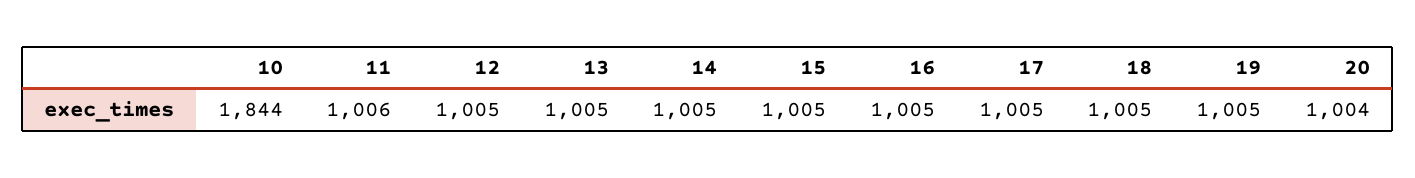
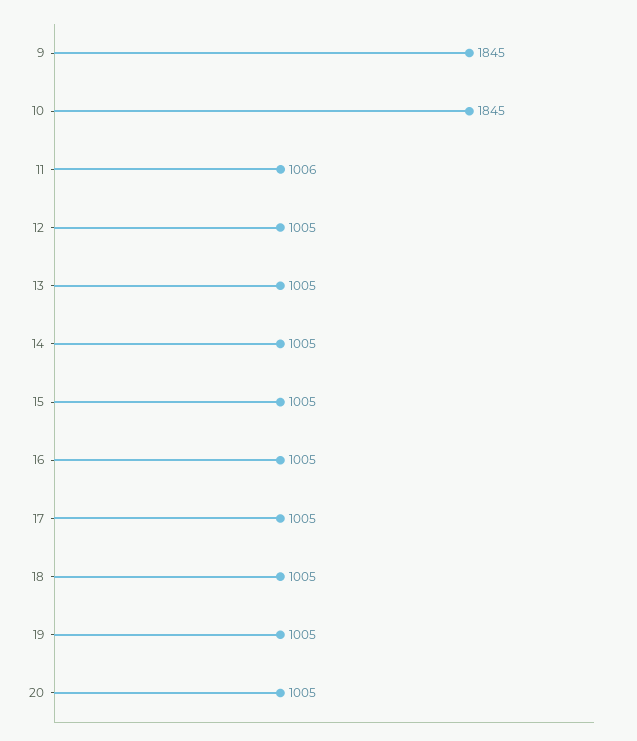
10: 1844 -> 1845
20: 1004 -> 1005
9: none -> 1845

